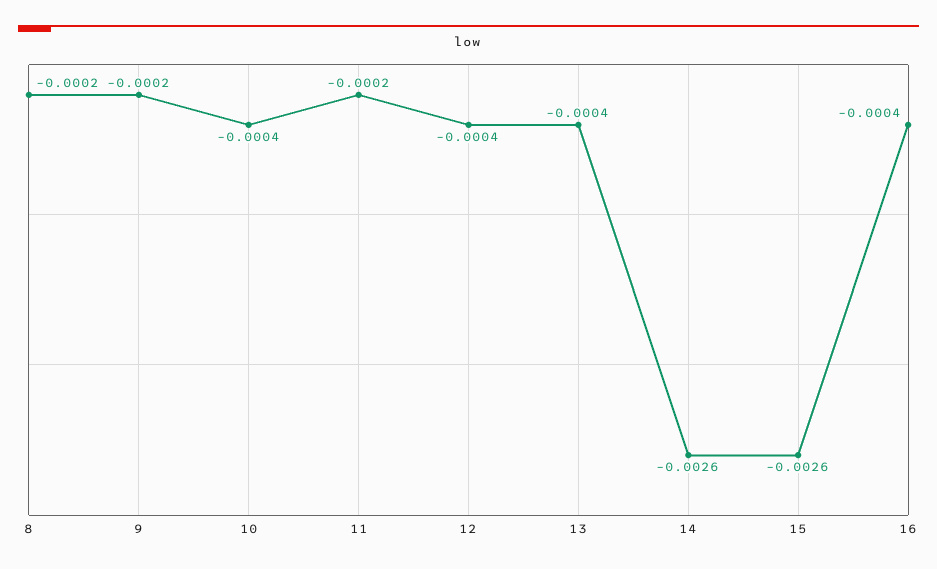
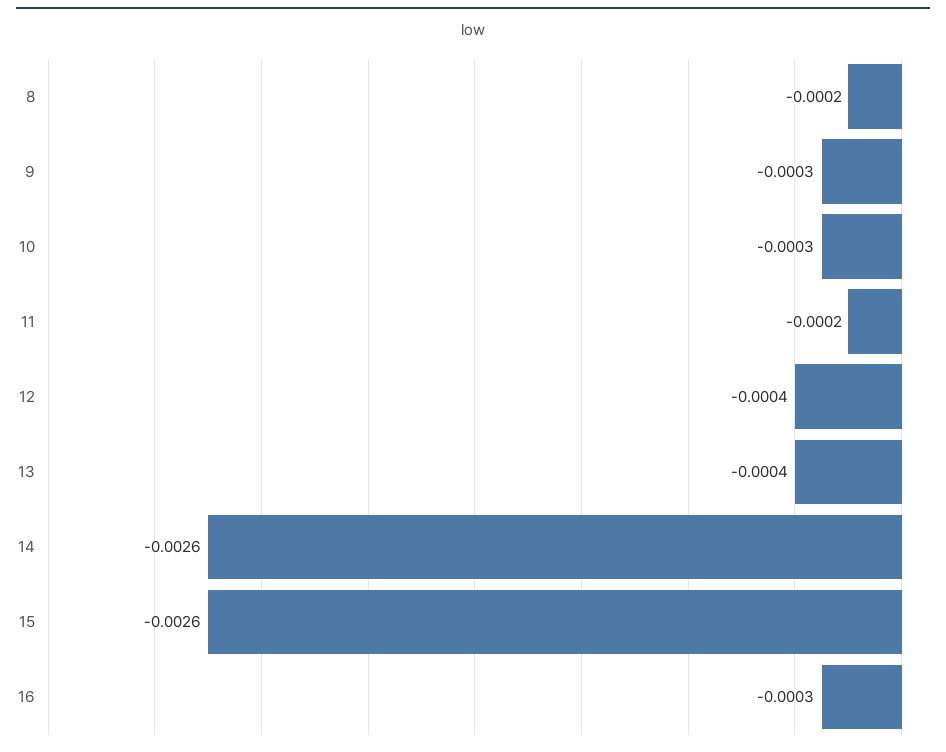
9: -0.0002 -> -0.0003
10: -0.0004 -> -0.0003
16: -0.0004 -> -0.0003

